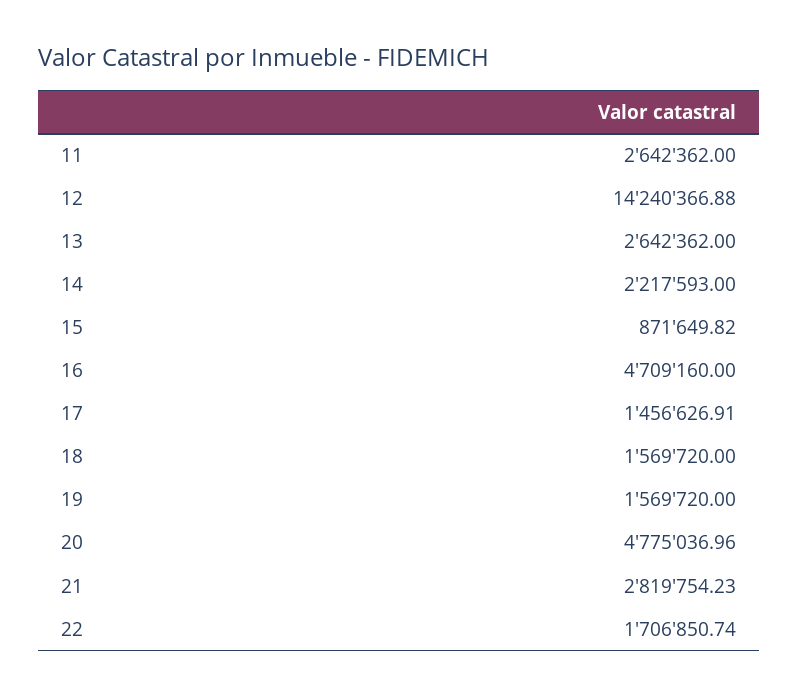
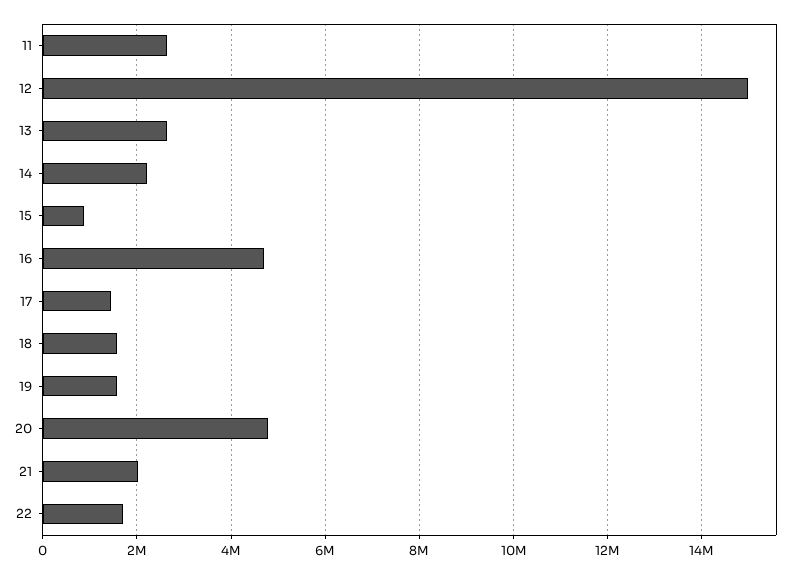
12: 14240366.88 -> 15000000
21: 2819754.23 -> 2000000

